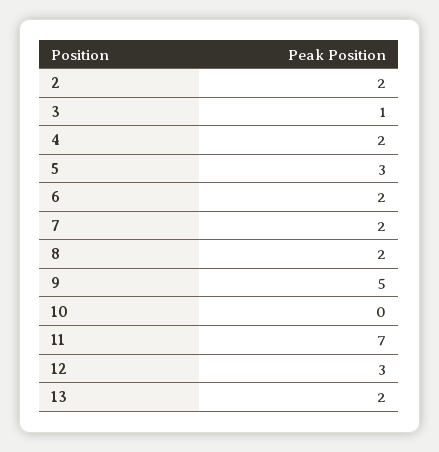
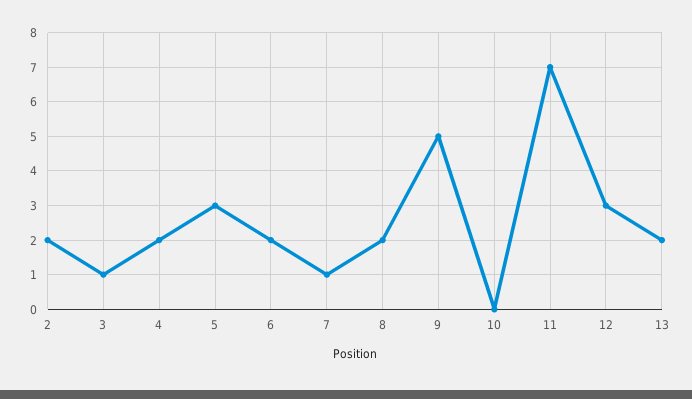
7: 2 -> 1

